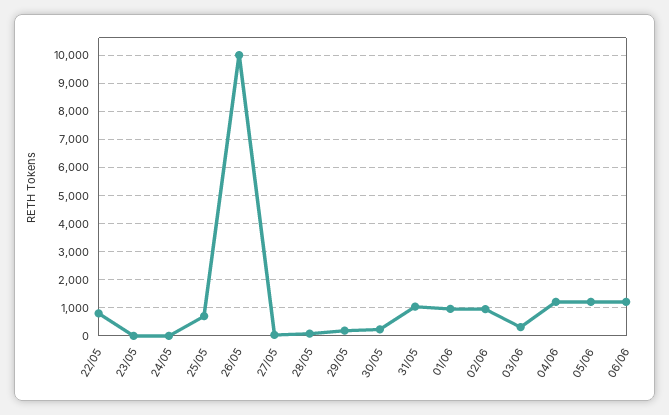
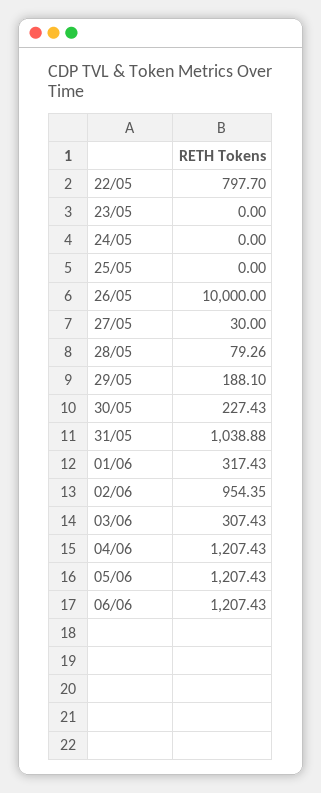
25/05: 750 -> 0
01/06: 1000 -> 317.43

